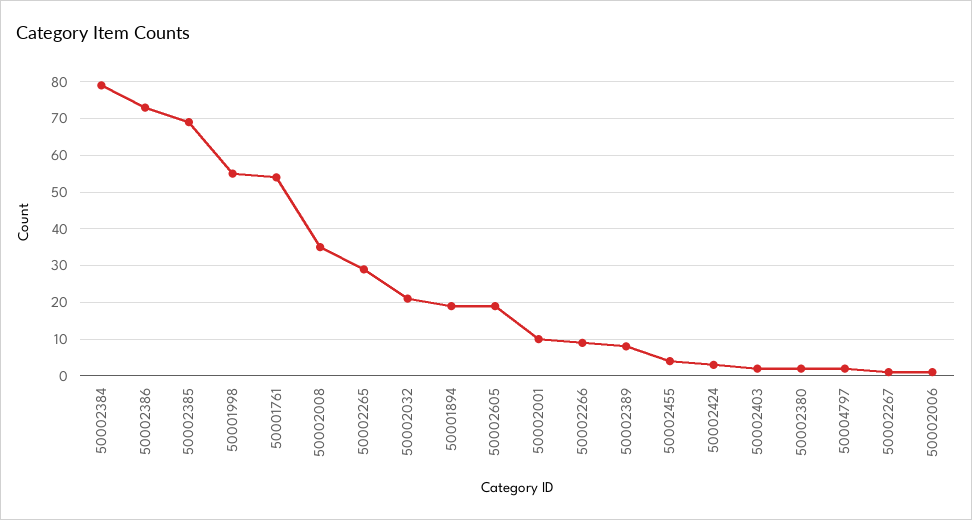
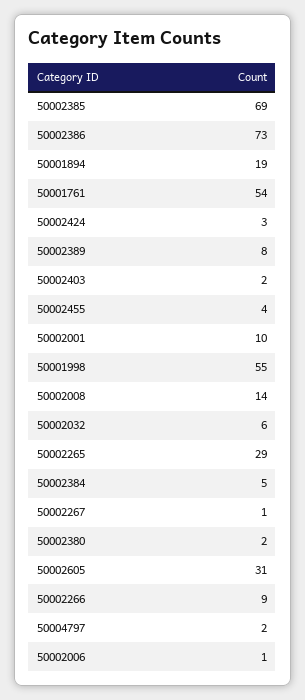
50002384: 80 -> 5
50002008: 35 -> 14
50002032: 20 -> 6
50002605: 20 -> 31

